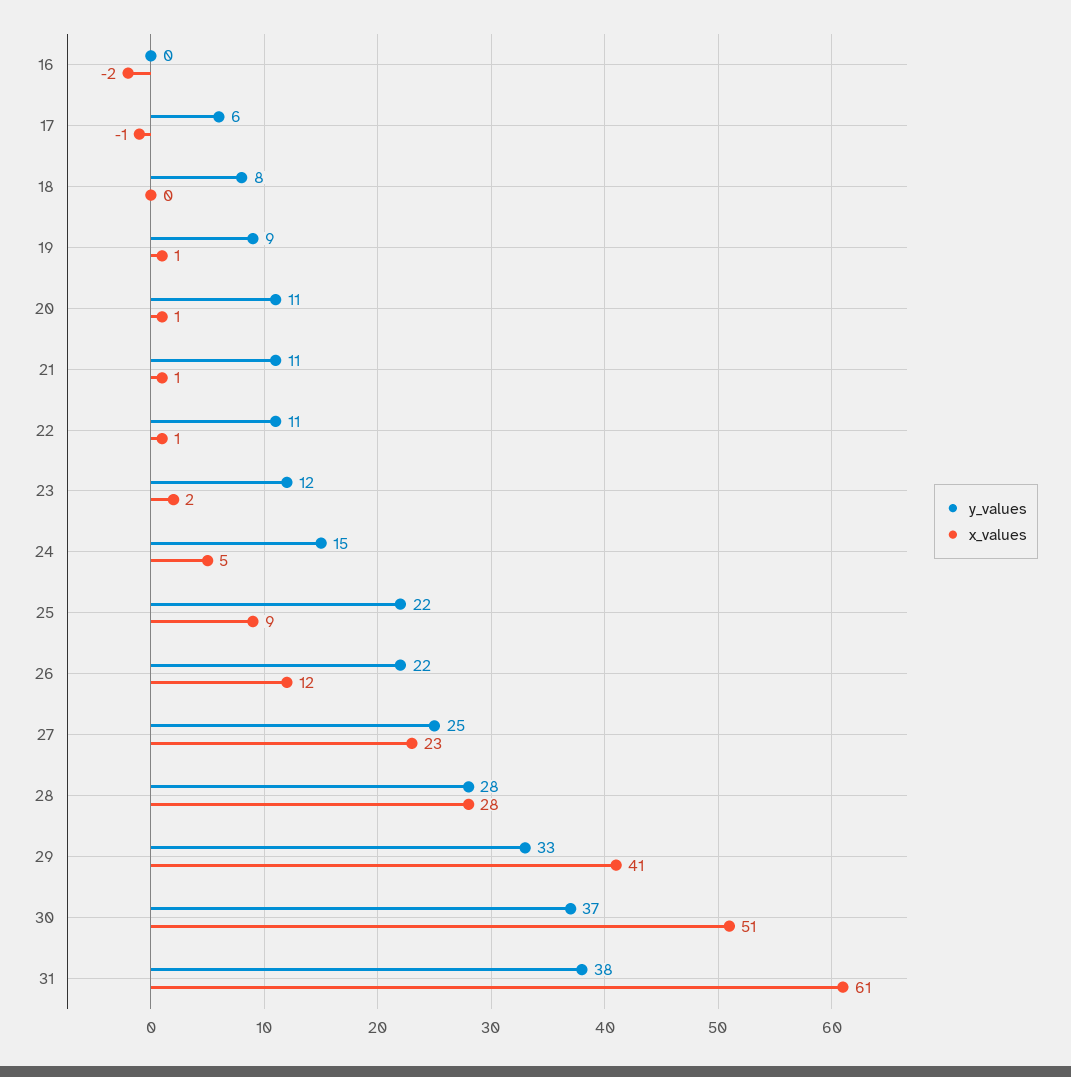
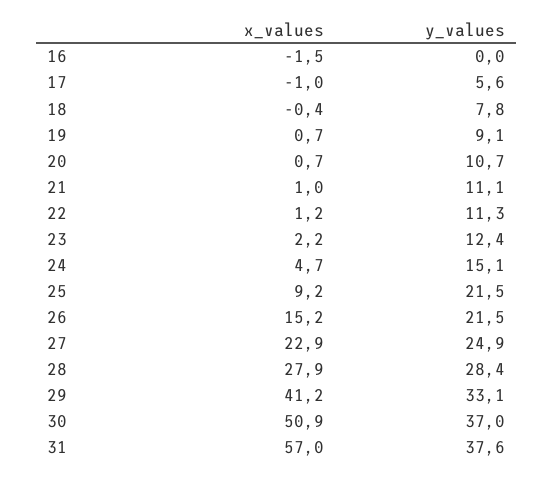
x_values, 26: 12 -> 15.2
x_values, 31: 61 -> 57

